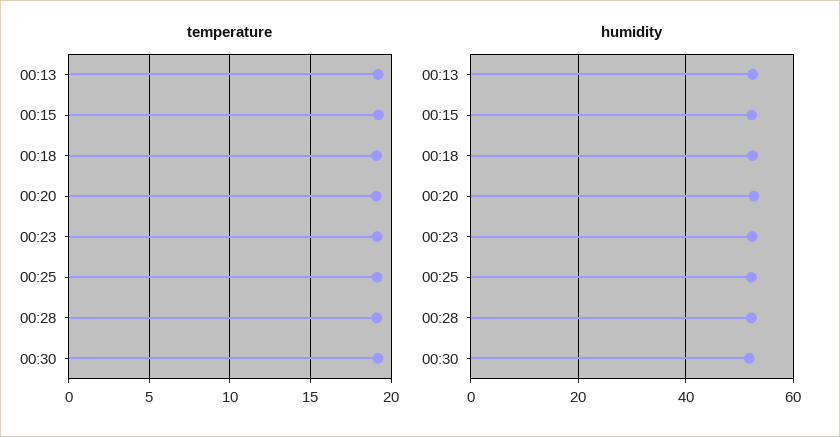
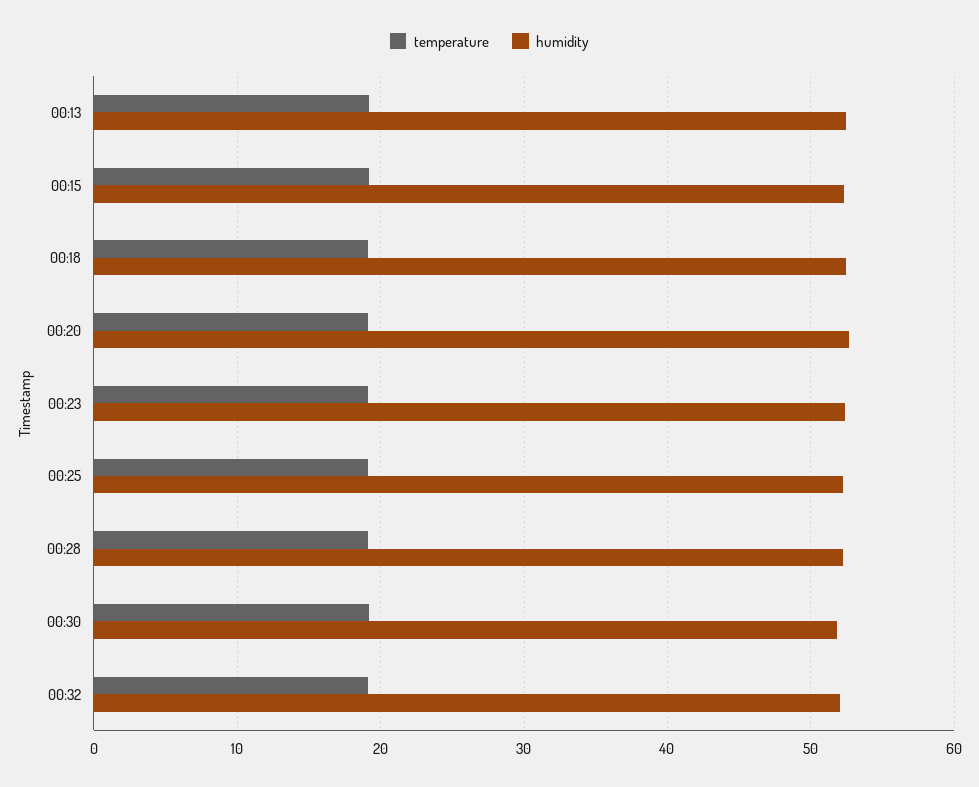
temperature, 00:32: none -> 19
humidity, 00:32: none -> 52

